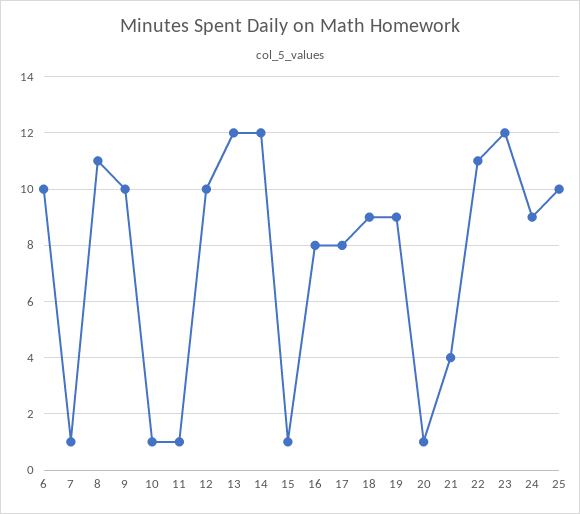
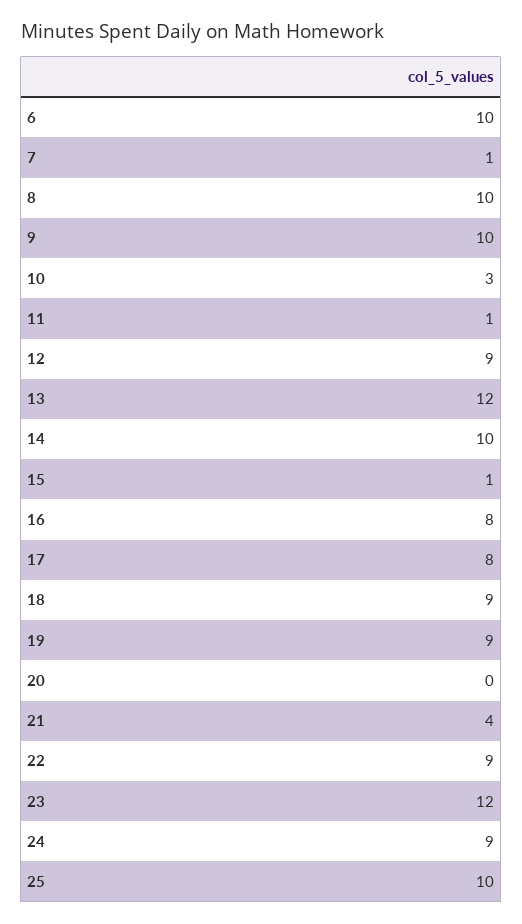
8: 11 -> 10
10: 1 -> 3
12: 10 -> 9
14: 12 -> 10
20: 1 -> 0
22: 11 -> 9

